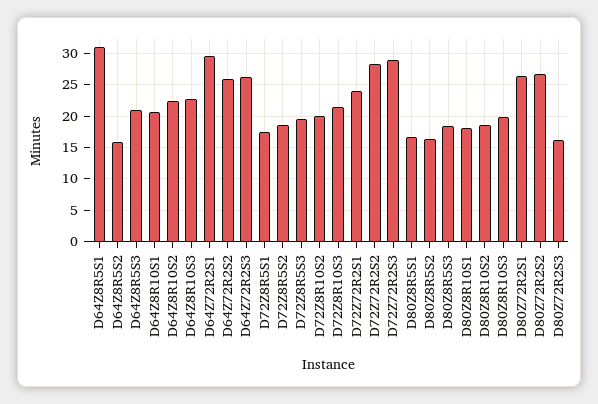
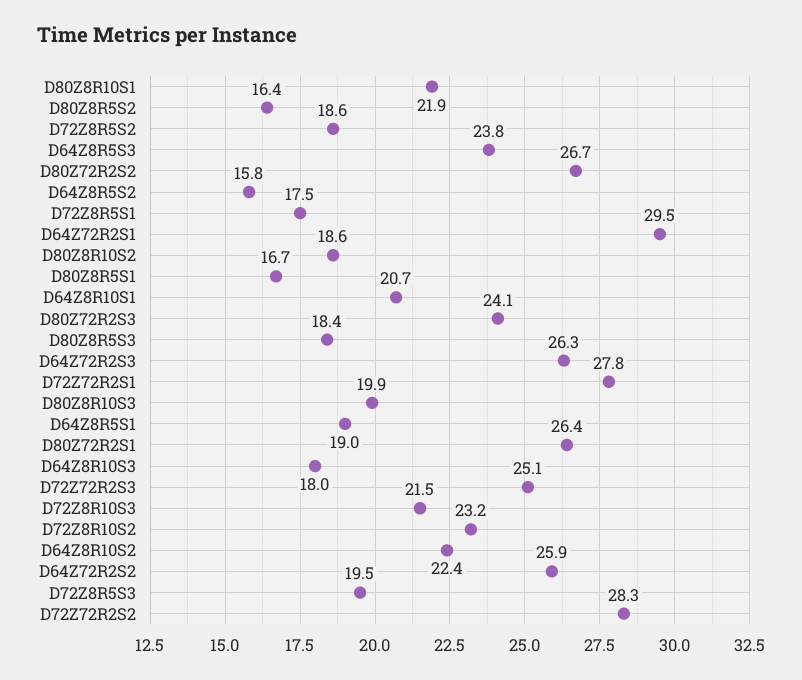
D64Z8R5S1: 31 -> 19
D64Z8R5S3: 21 -> 23.8
D64Z8R10S3: 23 -> 18
D72Z8R10S2: 20 -> 23.2
D72Z72R2S1: 24 -> 27.8
D72Z72R2S3: 29 -> 25.1
D80Z8R10S1: 18 -> 21.9
D80Z72R2S3: 16 -> 24.1

